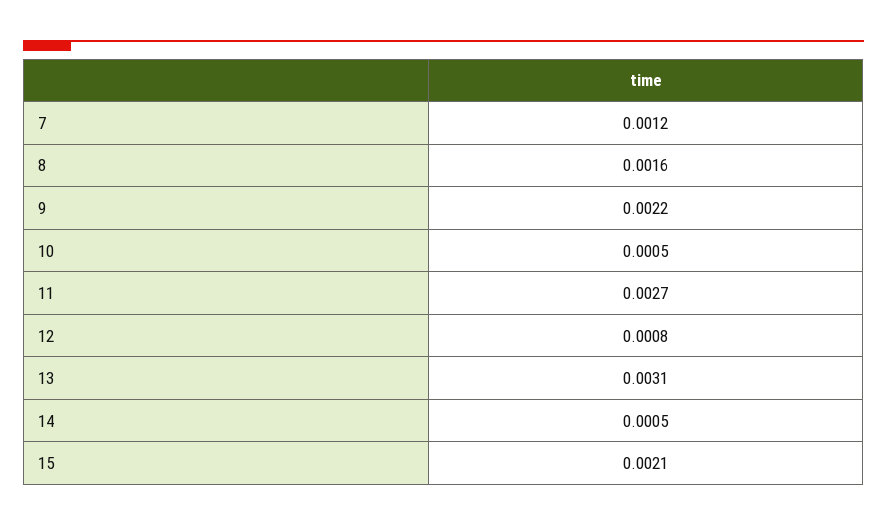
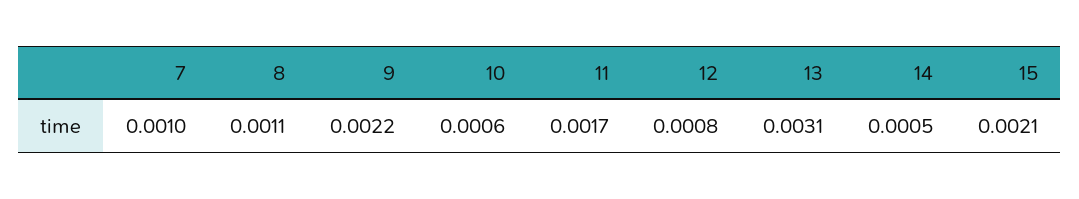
7: 0.0012 -> 0.001
8: 0.0016 -> 0.0011
10: 0.0005 -> 0.0006
11: 0.0027 -> 0.0017

